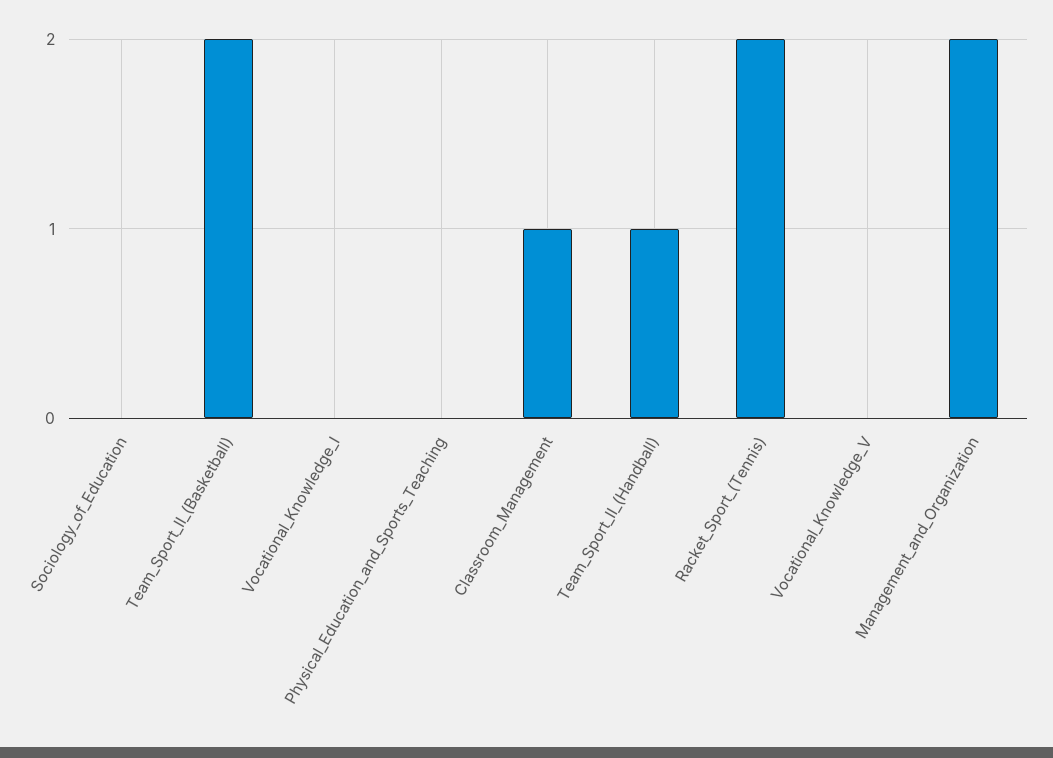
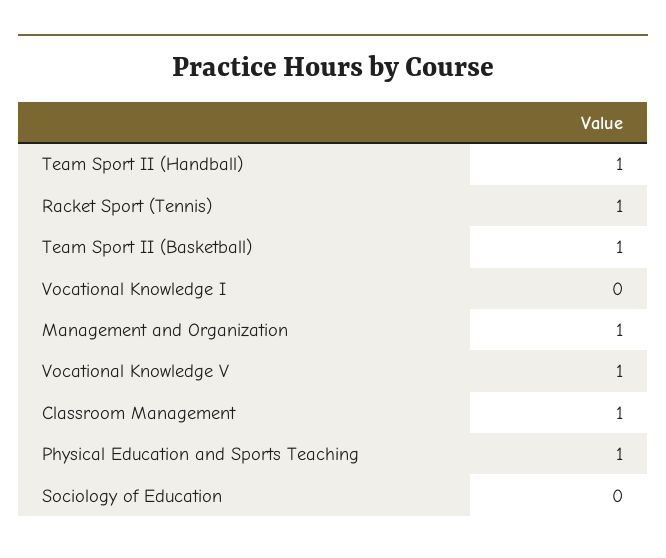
Team_Sport_II_(Basketball): 2 -> 1
Physical_Education_and_Sports_Teaching: 0 -> 1
Racket_Sport_(Tennis): 2 -> 1
Vocational_Knowledge_V: 0 -> 1
Management_and_Organization: 2 -> 1

